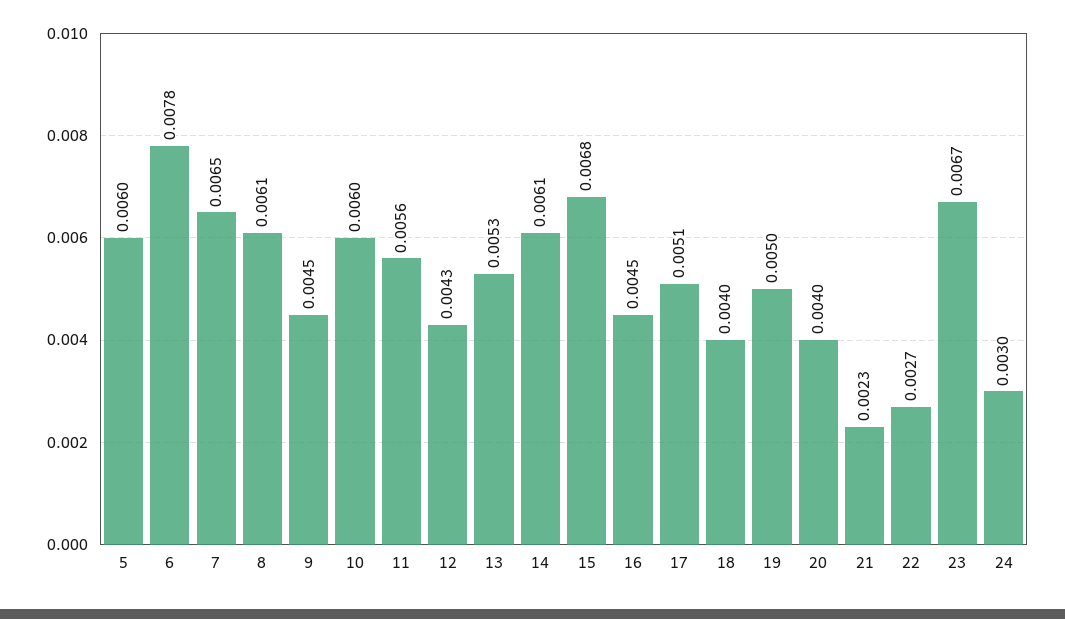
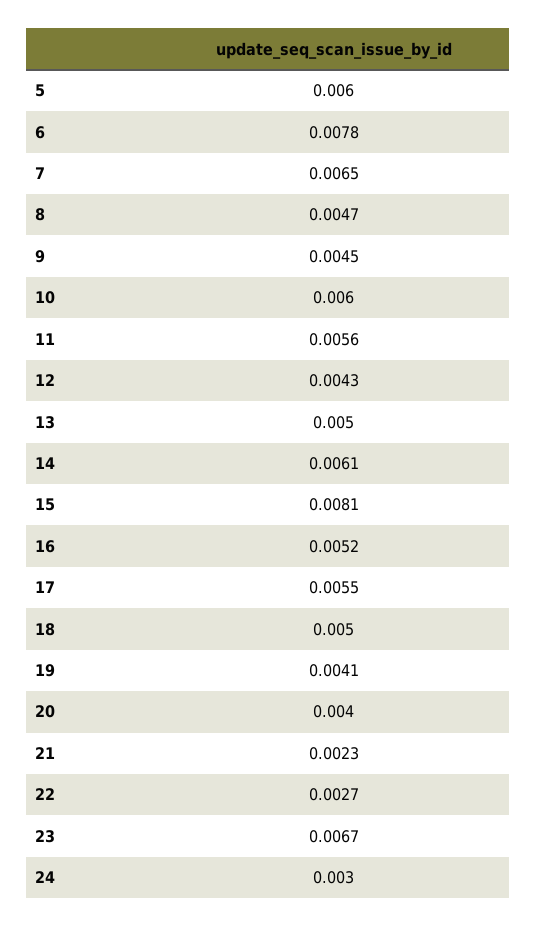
8: 0.0061 -> 0.0047
13: 0.0053 -> 0.005
15: 0.0068 -> 0.0081
16: 0.0045 -> 0.0052
17: 0.0051 -> 0.0055
18: 0.004 -> 0.005
19: 0.005 -> 0.0041

